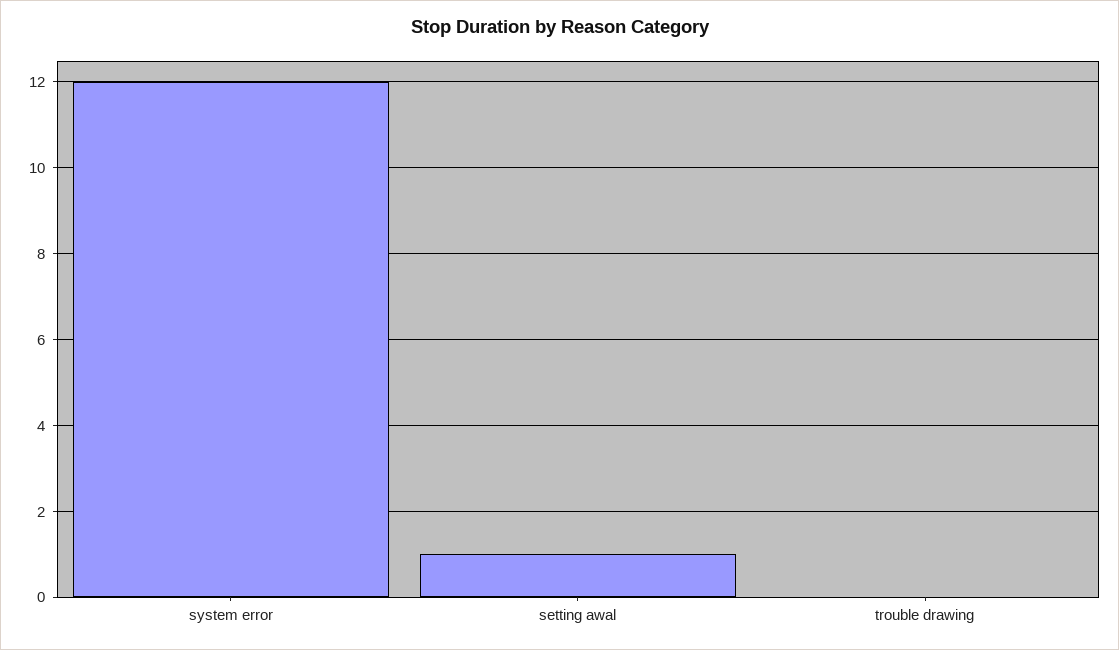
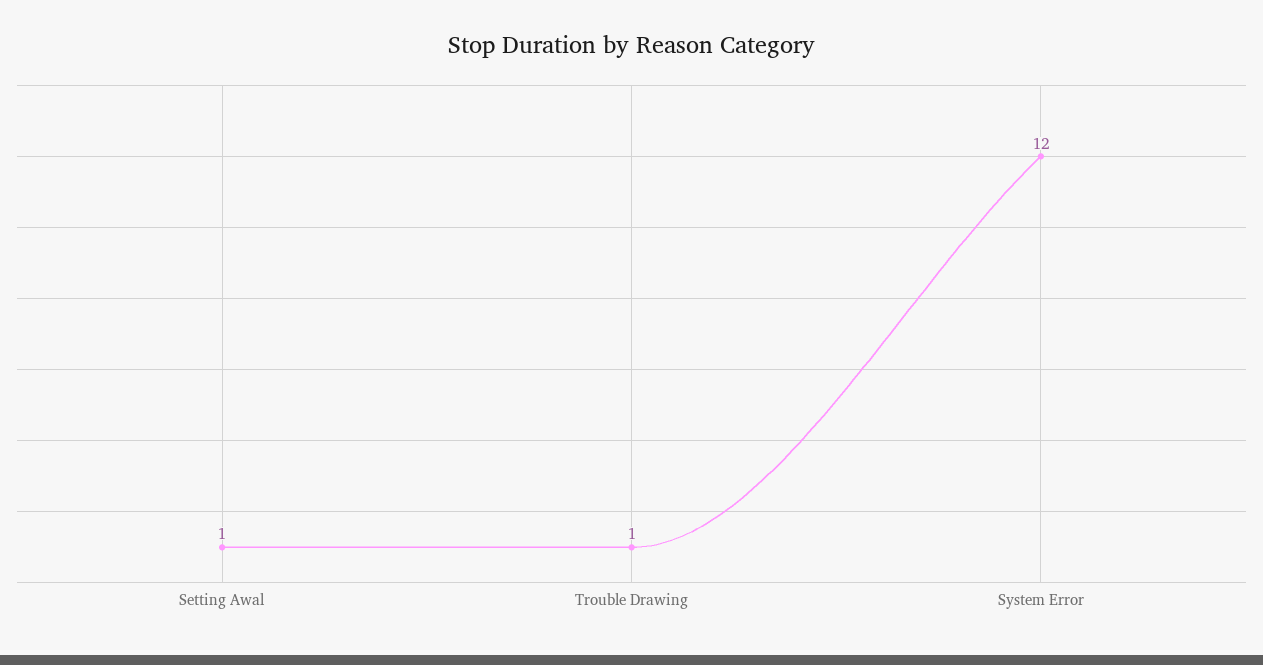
trouble drawing: 0 -> 1

